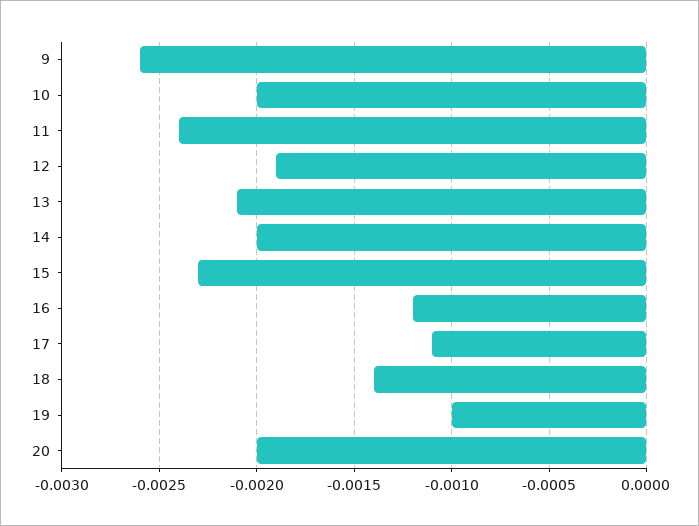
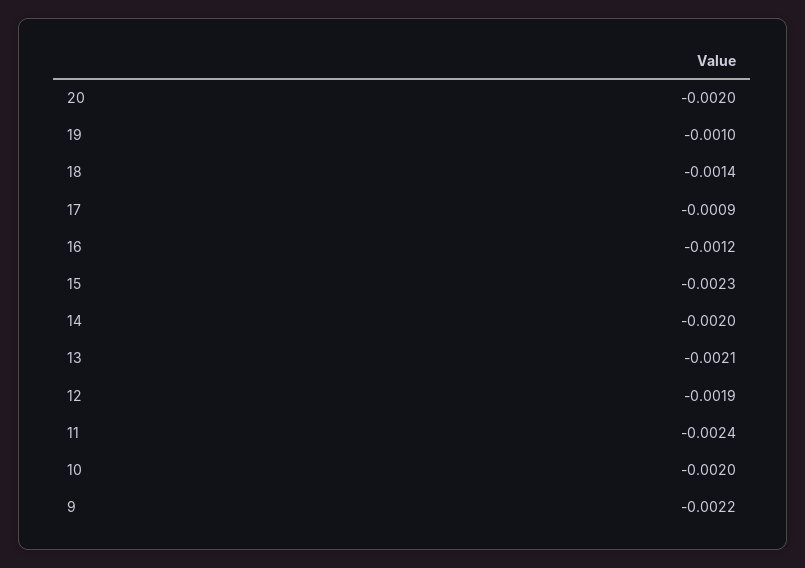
9: -0.0026 -> -0.0022
17: -0.0011 -> -0.0009

